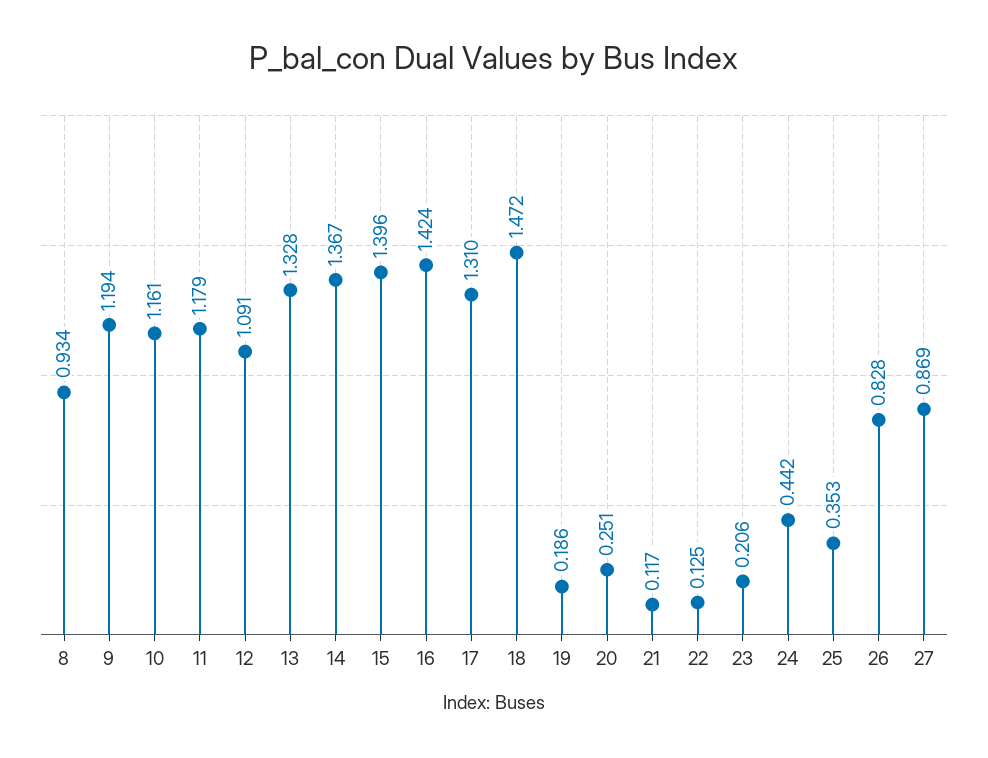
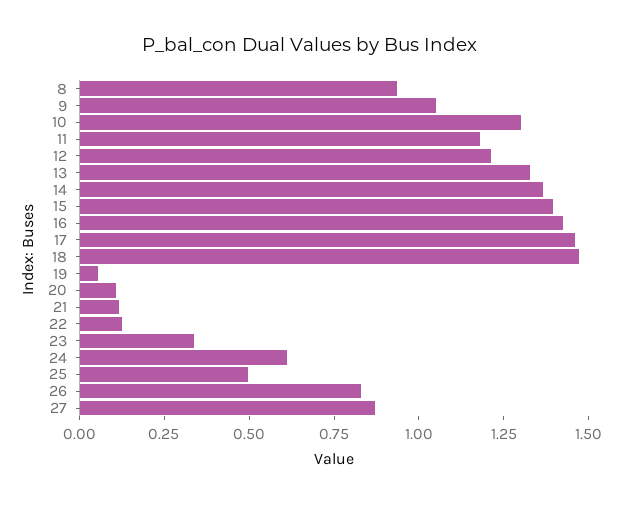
9: 1.194 -> 1.05
10: 1.161 -> 1.3
12: 1.091 -> 1.2
17: 1.31 -> 1.45
19: 0.186 -> 0.05
20: 0.251 -> 0.1
23: 0.206 -> 0.35
24: 0.442 -> 0.6
25: 0.353 -> 0.5

